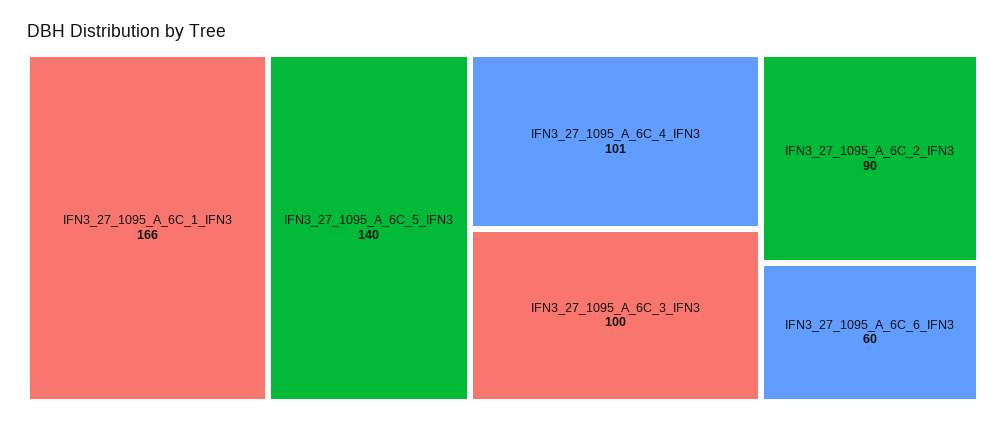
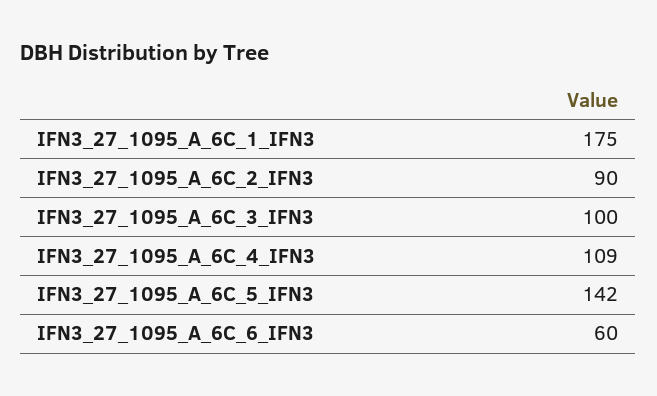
IFN3_27_1095_A_6C_1_IFN3: 166 -> 175
IFN3_27_1095_A_6C_5_IFN3: 140 -> 142
IFN3_27_1095_A_6C_4_IFN3: 101 -> 109

